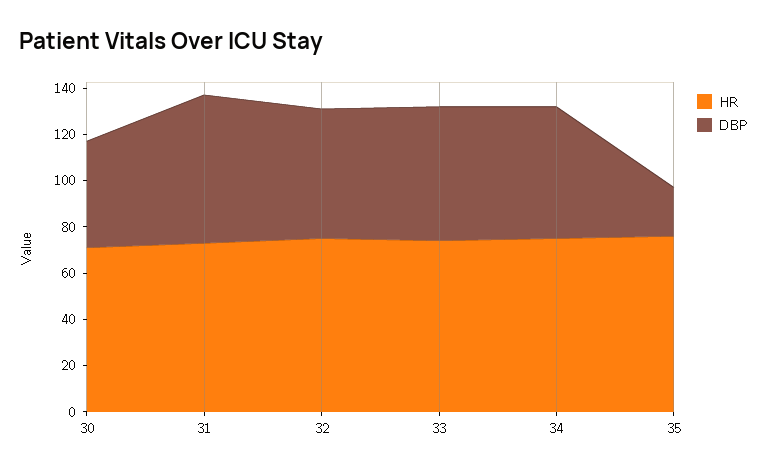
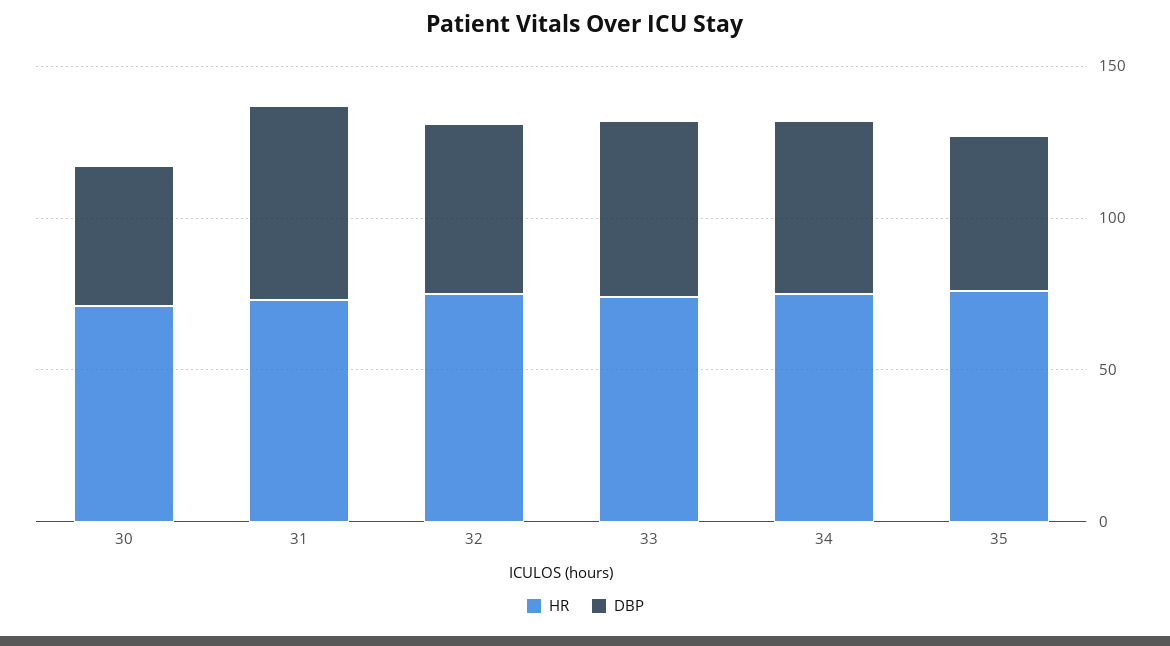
DBP, 35: 20 -> 50

